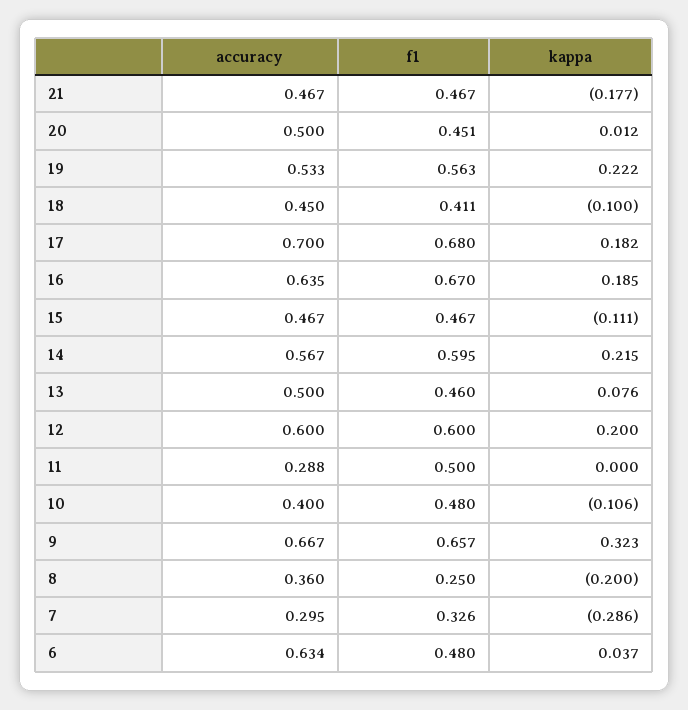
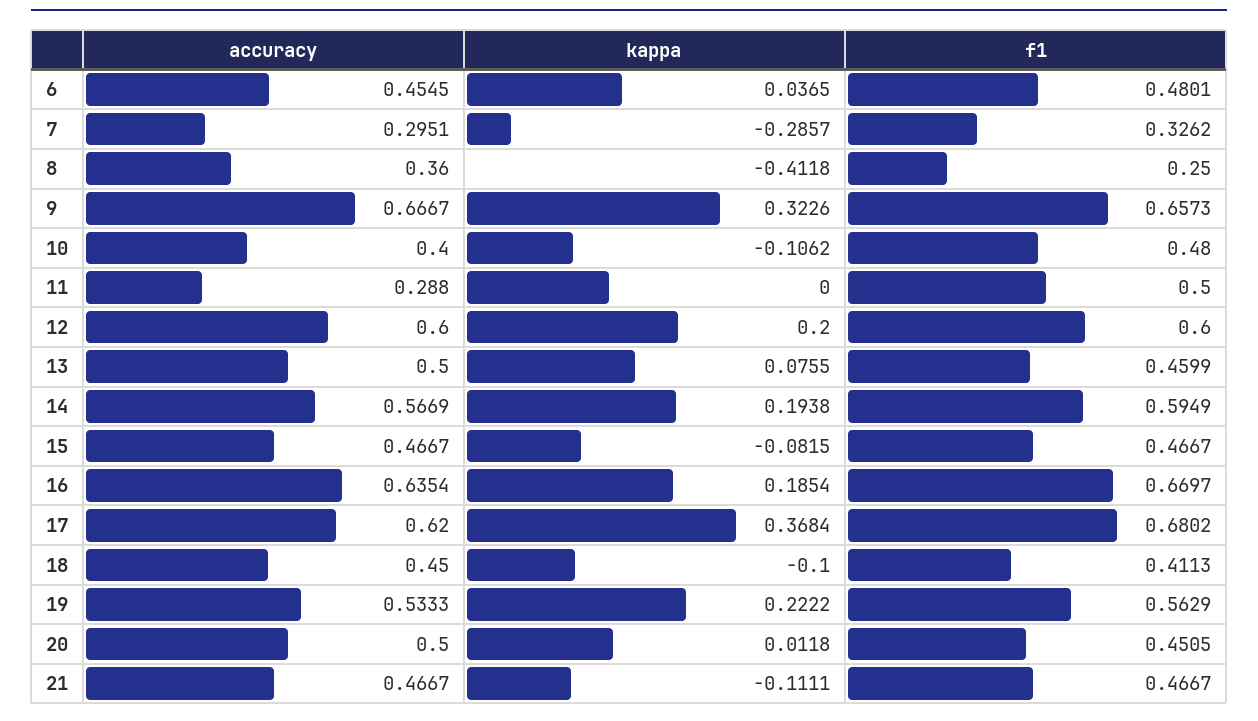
kappa, 21: -0.177 -> -0.1111
accuracy, 17: 0.7 -> 0.62
kappa, 17: 0.182 -> 0.3684
kappa, 15: -0.111 -> -0.0815
kappa, 14: 0.215 -> 0.1938
kappa, 8: -0.2 -> -0.4118
accuracy, 6: 0.634 -> 0.4545

